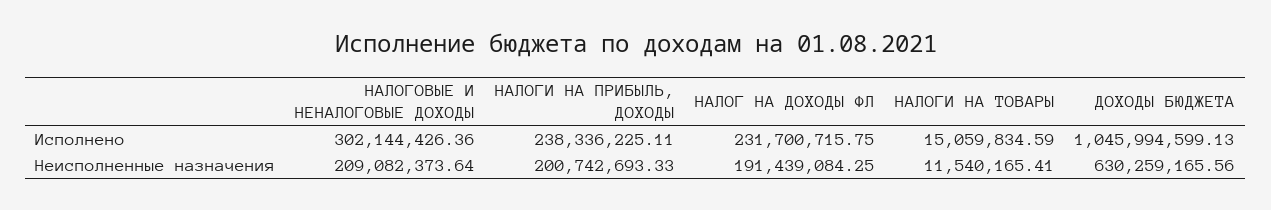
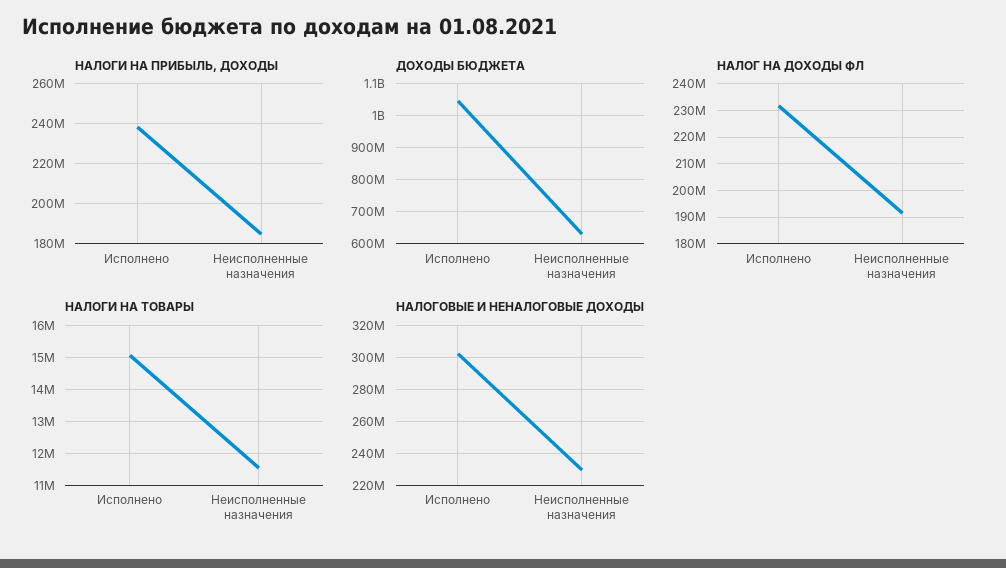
НАЛОГОВЫЕ И НЕНАЛОГОВЫЕ ДОХОДЫ, Неисполненные назначения: 209082373.64 -> 230000000
НАЛОГИ НА ПРИБЫЛЬ, ДОХОДЫ, Неисполненные назначения: 200742693.33 -> 185000000

